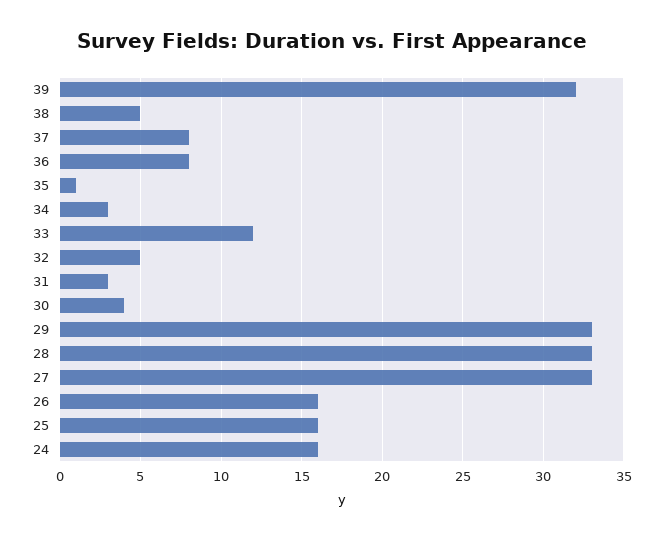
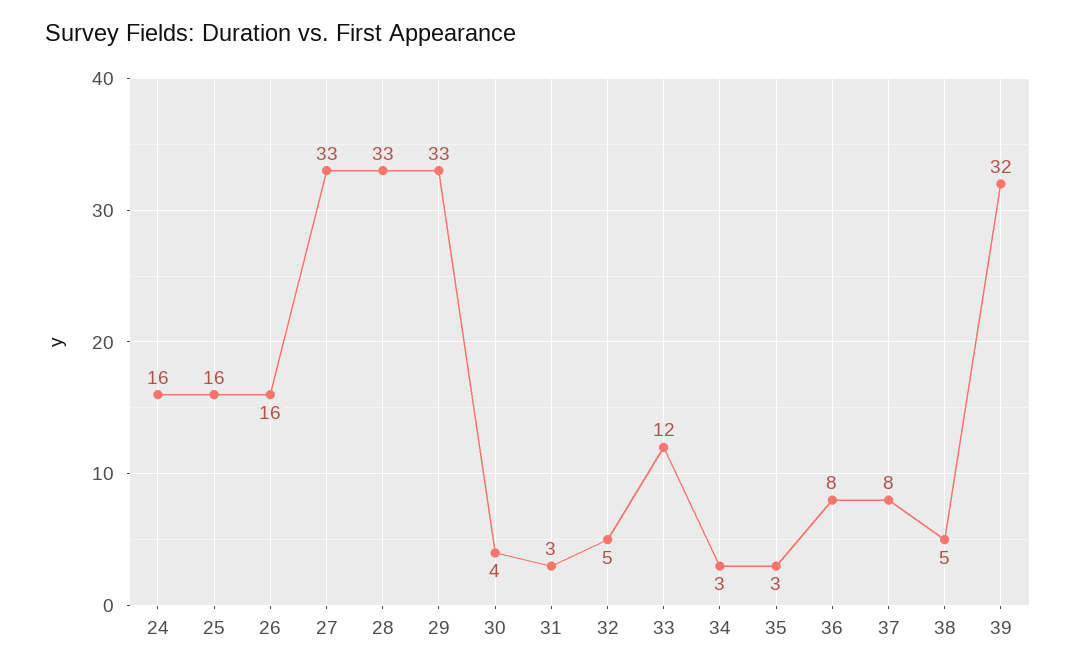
35: 1 -> 3

